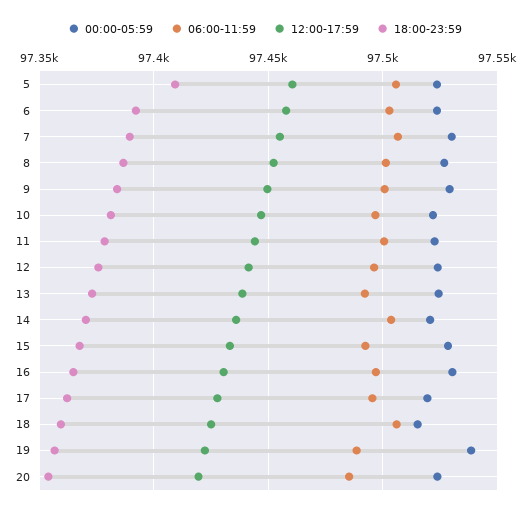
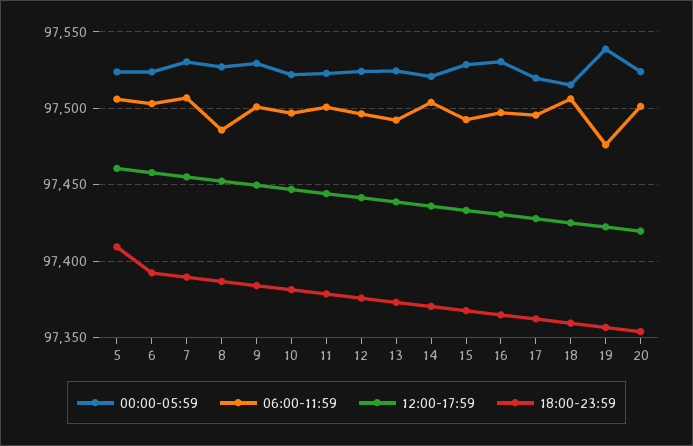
06:00-11:59, 8: 97500 -> 97485
06:00-11:59, 19: 97490 -> 97475
06:00-11:59, 20: 97485 -> 97500

